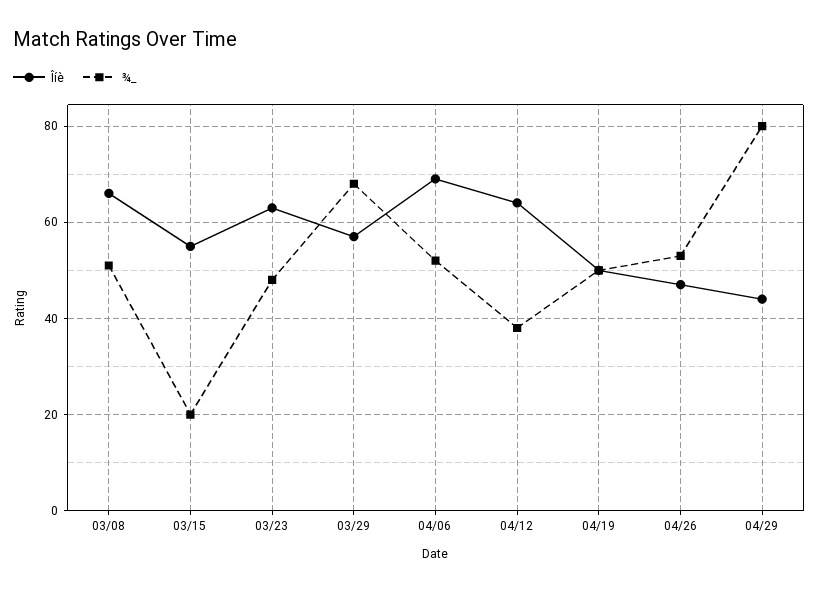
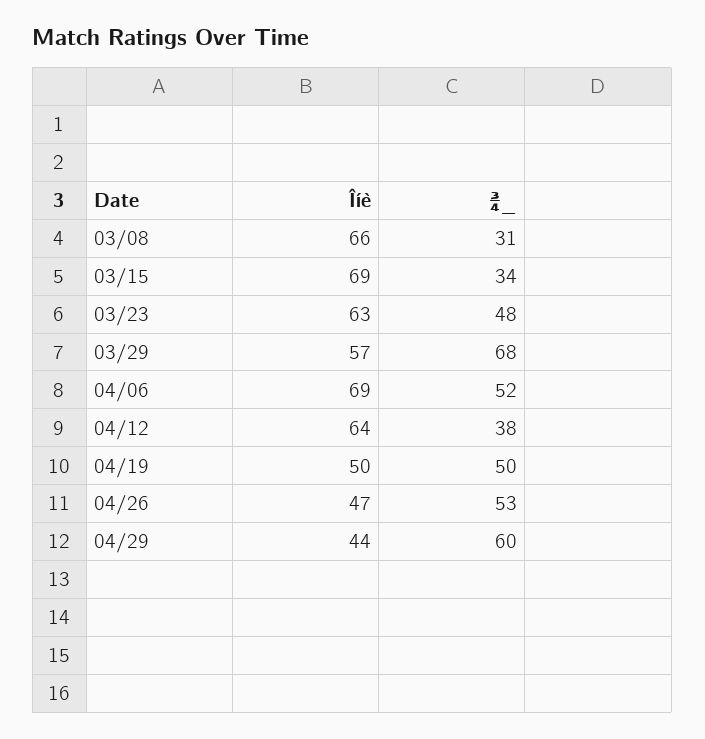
¾_, 03/08: 50 -> 31
Îíè, 03/15: 55 -> 69
¾_, 03/15: 20 -> 34
¾_, 04/29: 80 -> 60

